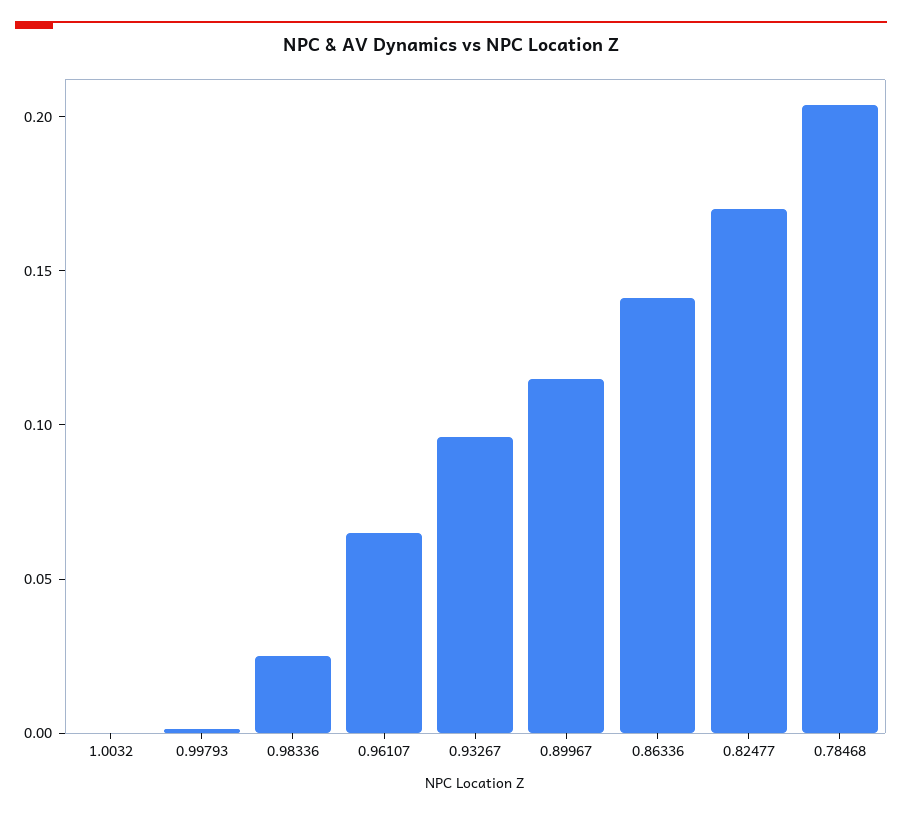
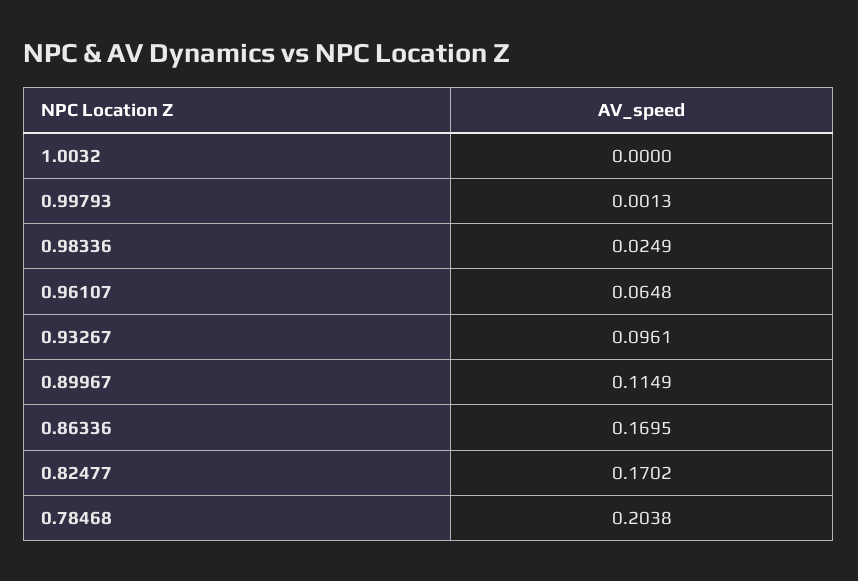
0.86336: 0.14 -> 0.1695

